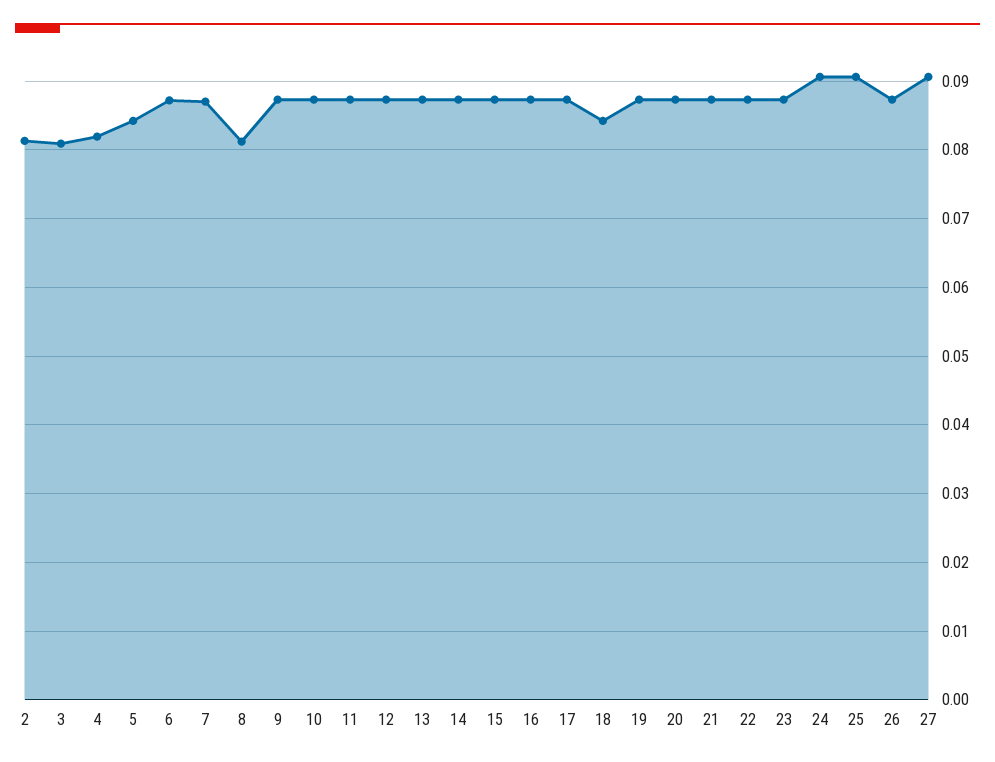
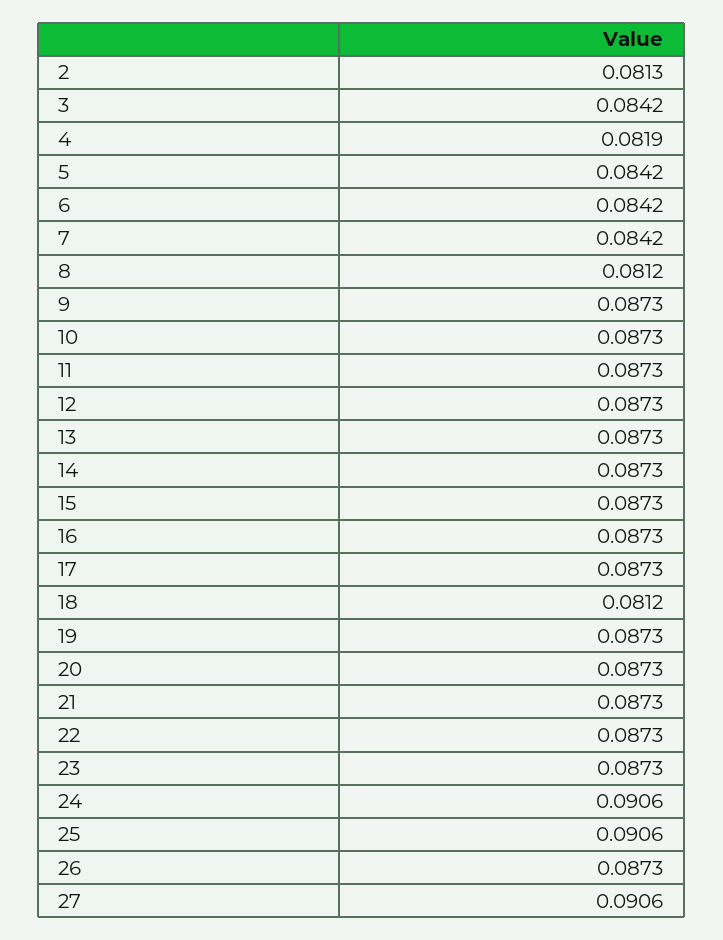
3: 0.081 -> 0.0842
6: 0.087 -> 0.0842
7: 0.087 -> 0.0842
18: 0.084 -> 0.0812

